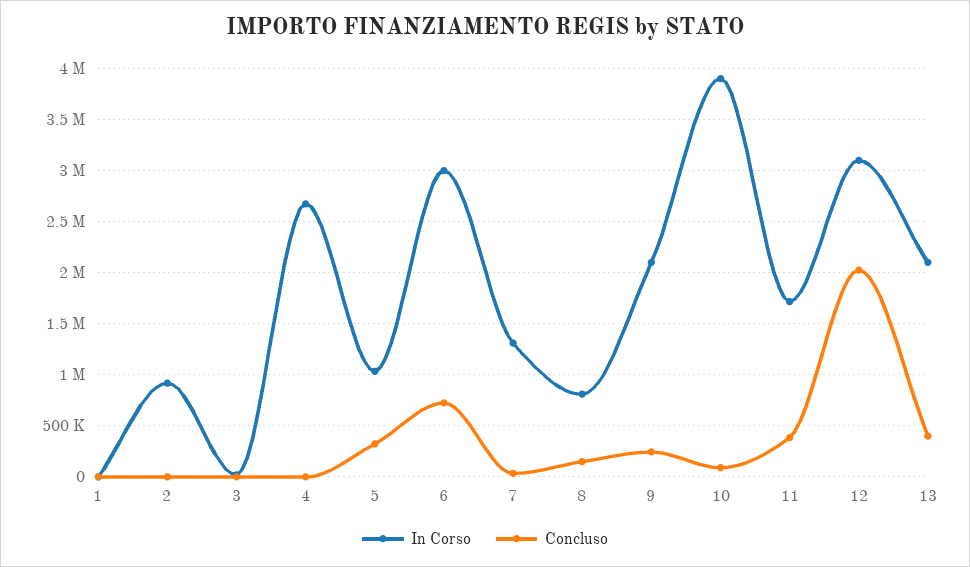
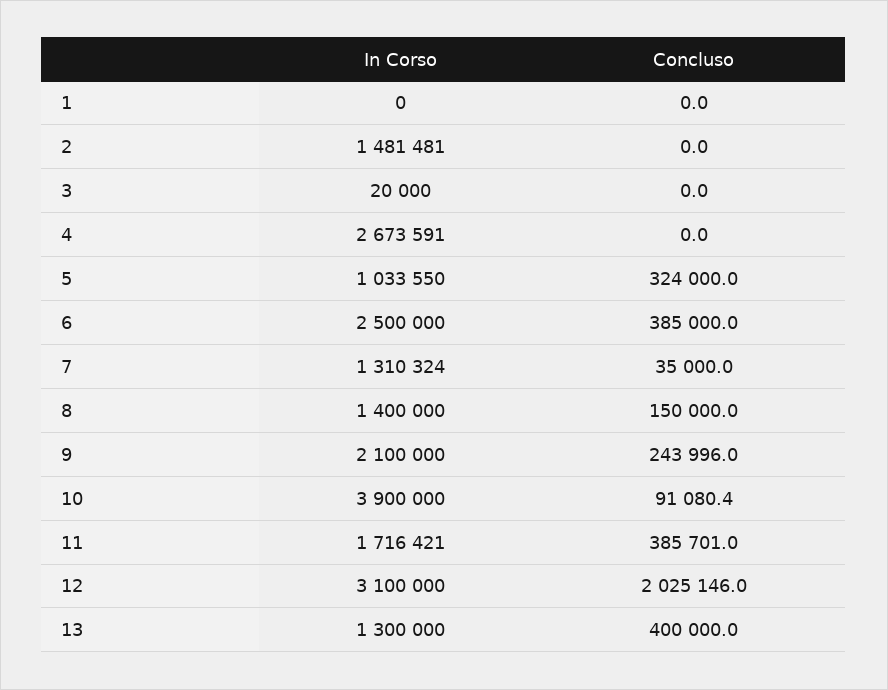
In Corso, 2: 900000 -> 1481481
In Corso, 6: 3000000 -> 2500000
Concluso, 6: 700000 -> 385000
In Corso, 8: 800000 -> 1400000
In Corso, 13: 2100000 -> 1300000

